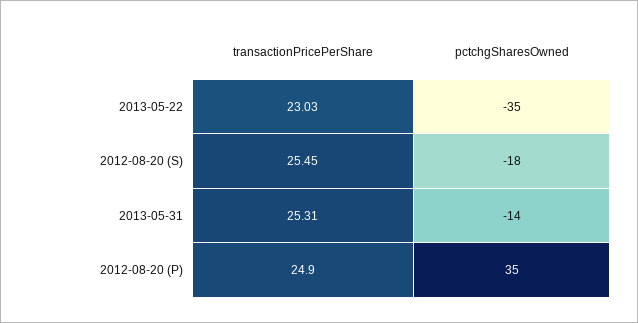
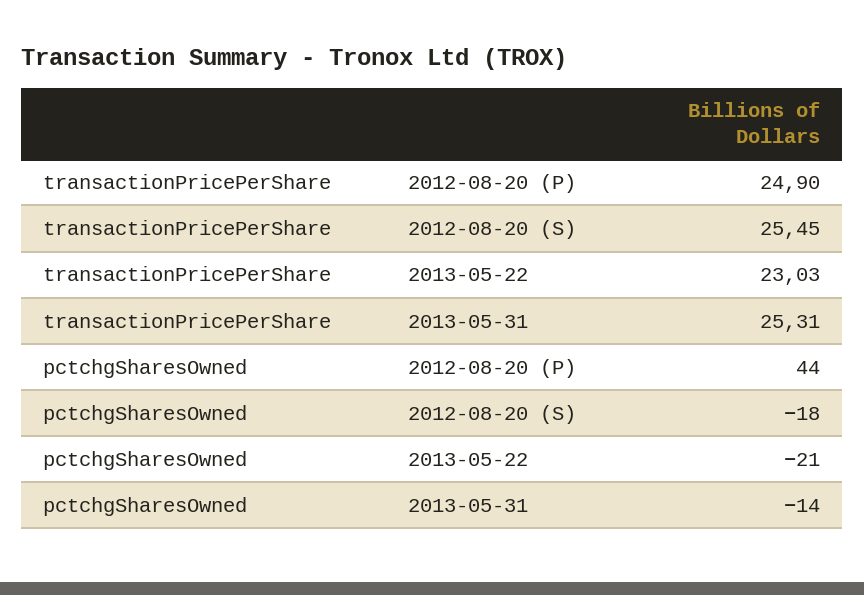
pctchgSharesOwned, 2013-05-22: -35 -> -21
pctchgSharesOwned, 2012-08-20 (P): 35 -> 44

